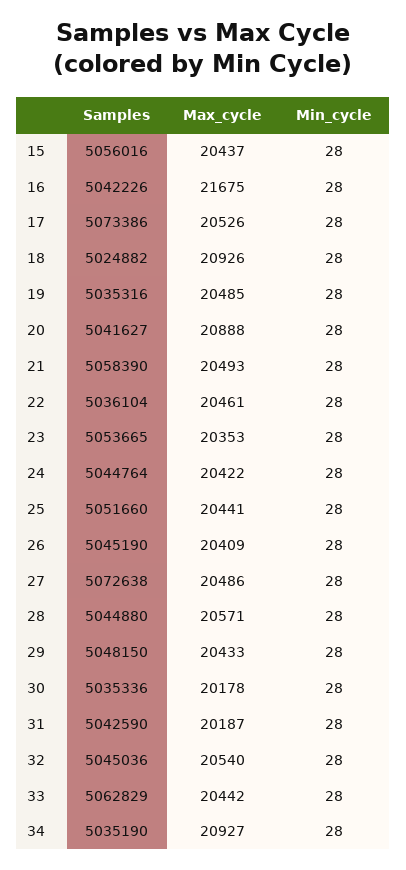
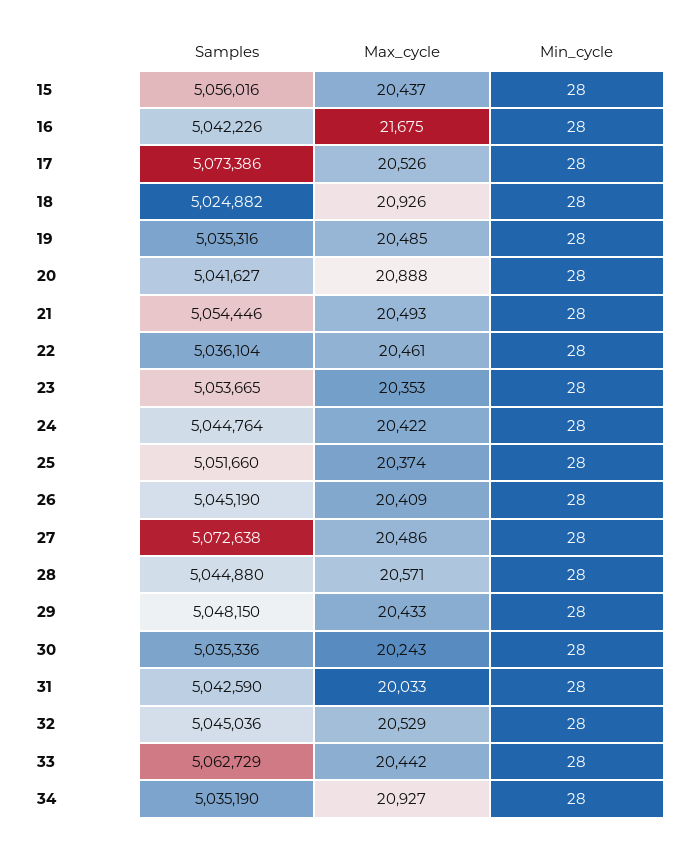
Samples, 21: 5058390 -> 5054446
Max_cycle, 25: 20441 -> 20374
Max_cycle, 30: 20178 -> 20243
Max_cycle, 31: 20187 -> 20033
Max_cycle, 32: 20540 -> 20529
Samples, 33: 5062829 -> 5062729

